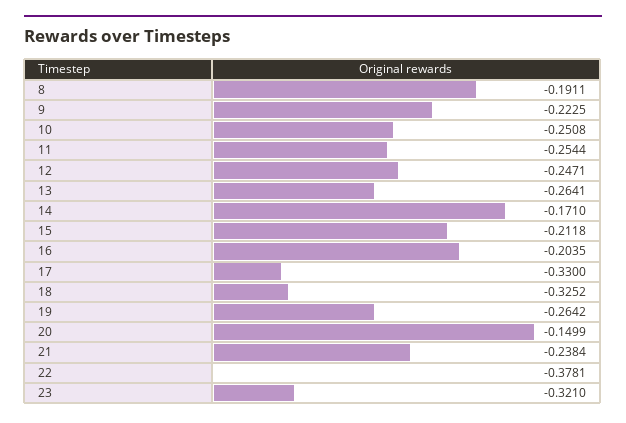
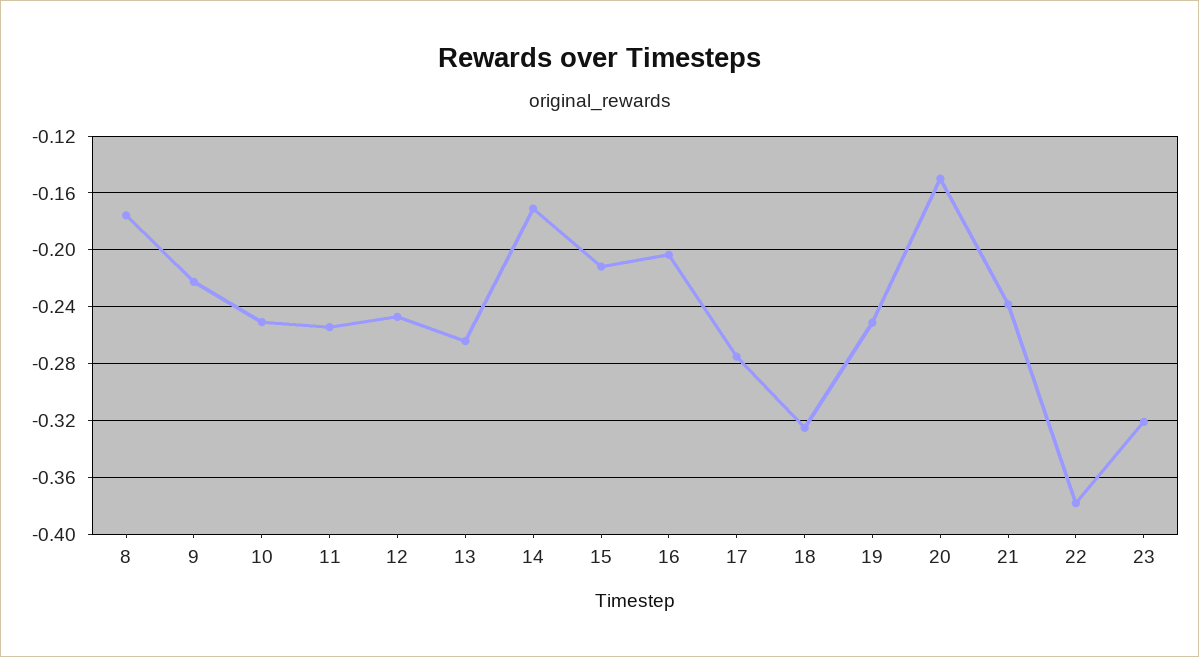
8: -0.1911 -> -0.175
17: -0.33 -> -0.275
19: -0.2642 -> -0.25

